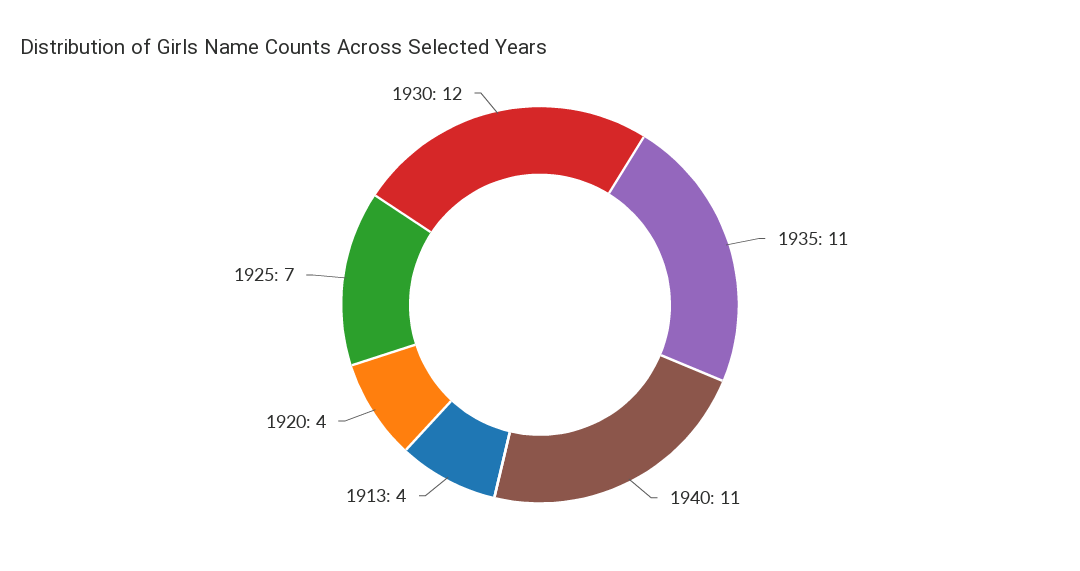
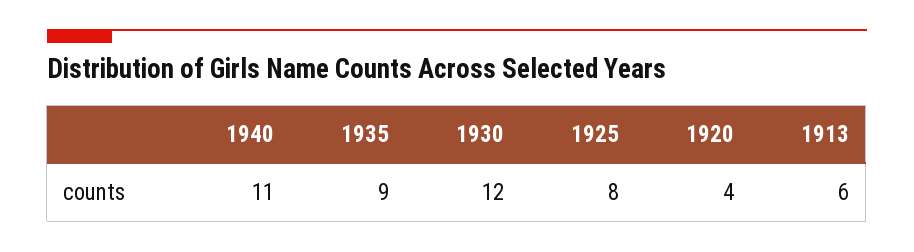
1935: 11 -> 9
1913: 4 -> 6
1925: 7 -> 8

